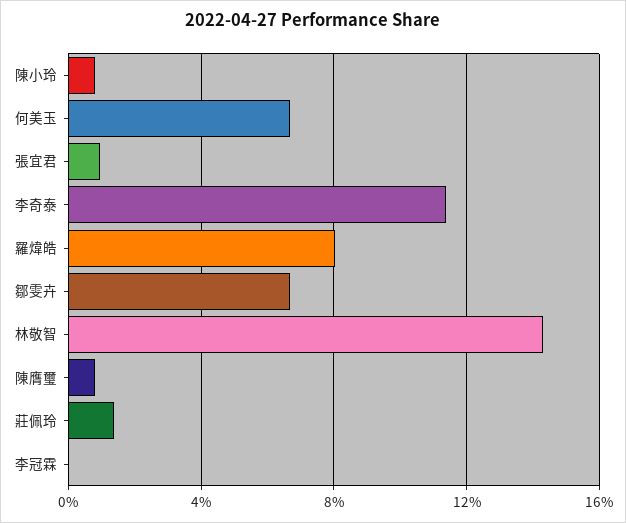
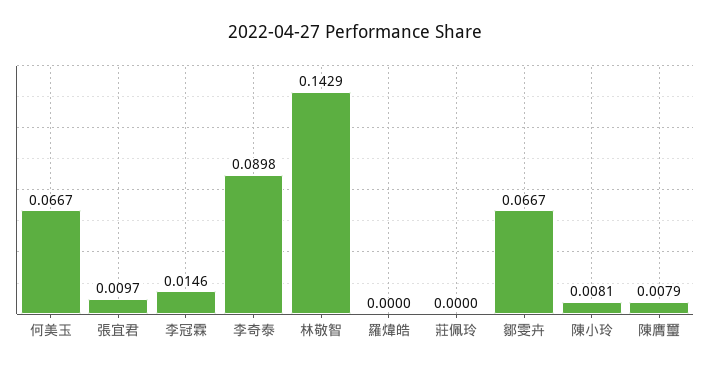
李奇泰: 0.115 -> 0.0898
羅煒皓: 0.08 -> 0
莊佩玲: 0.015 -> 0
李冠霖: 0 -> 0.0146

